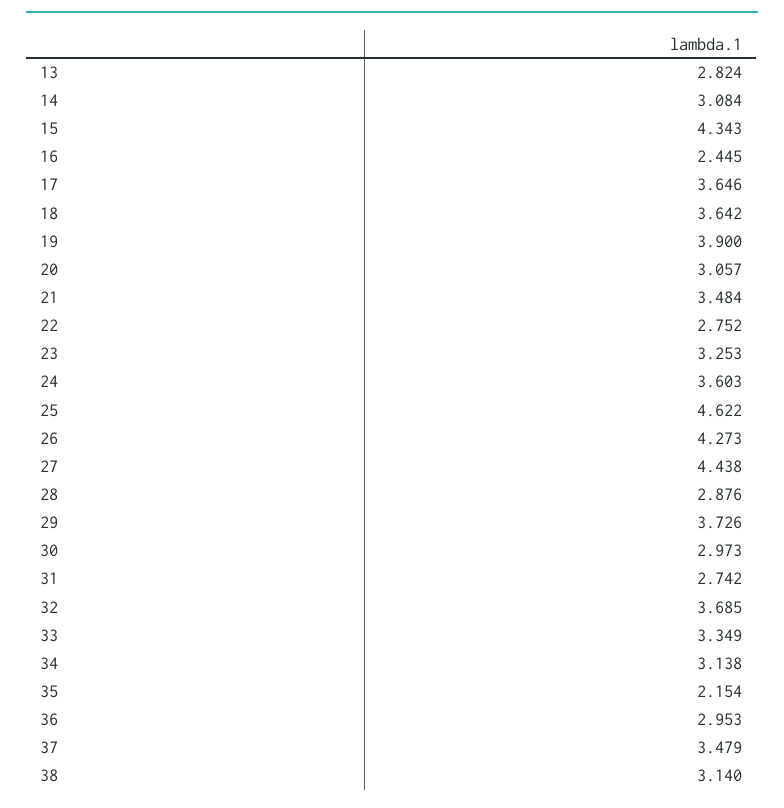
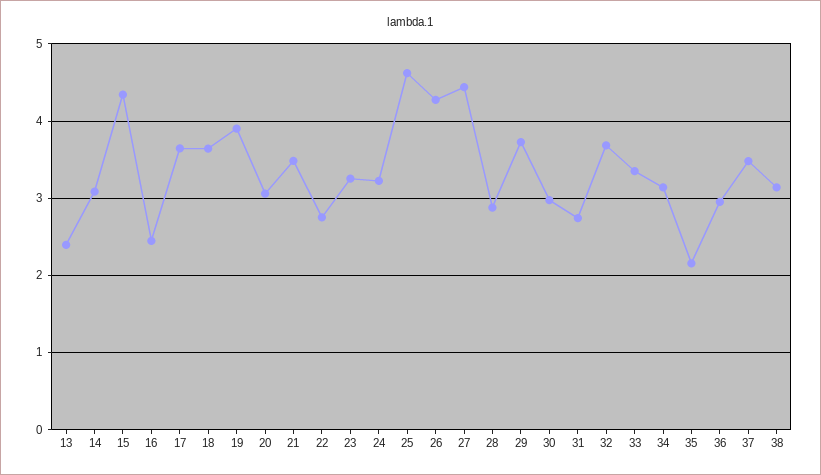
13: 2.824 -> 2.4
24: 3.603 -> 3.2

